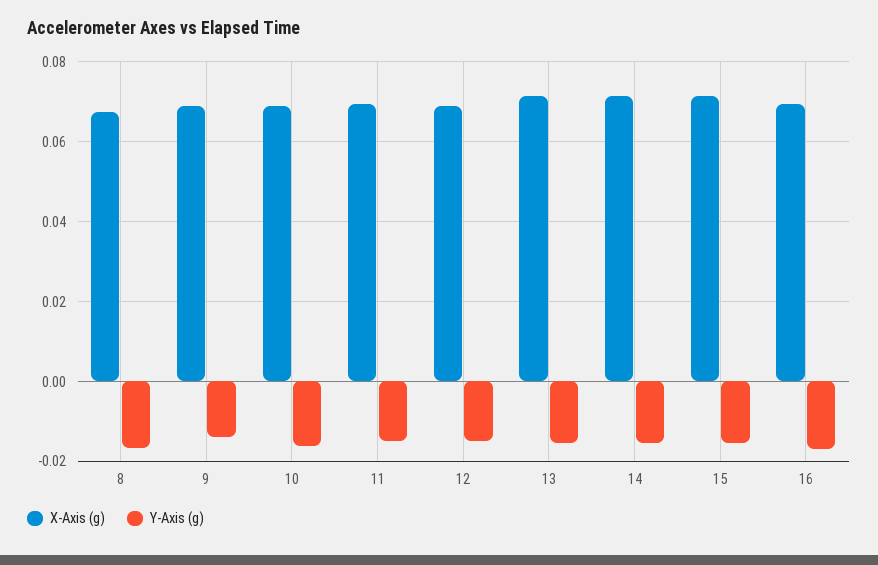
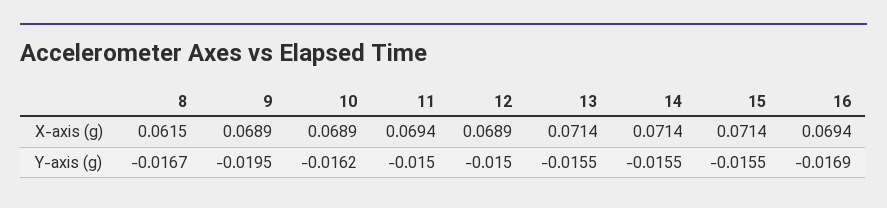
X-Axis (g), 8: 0.068 -> 0.0615
Y-Axis (g), 9: -0.014 -> -0.0195

